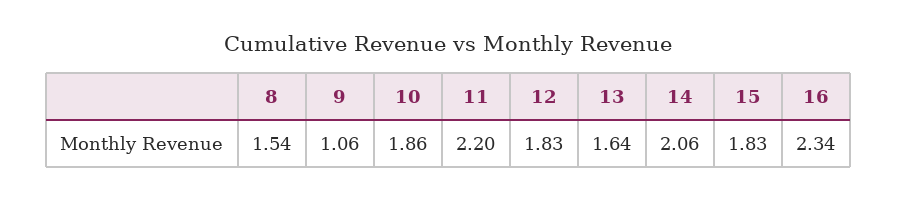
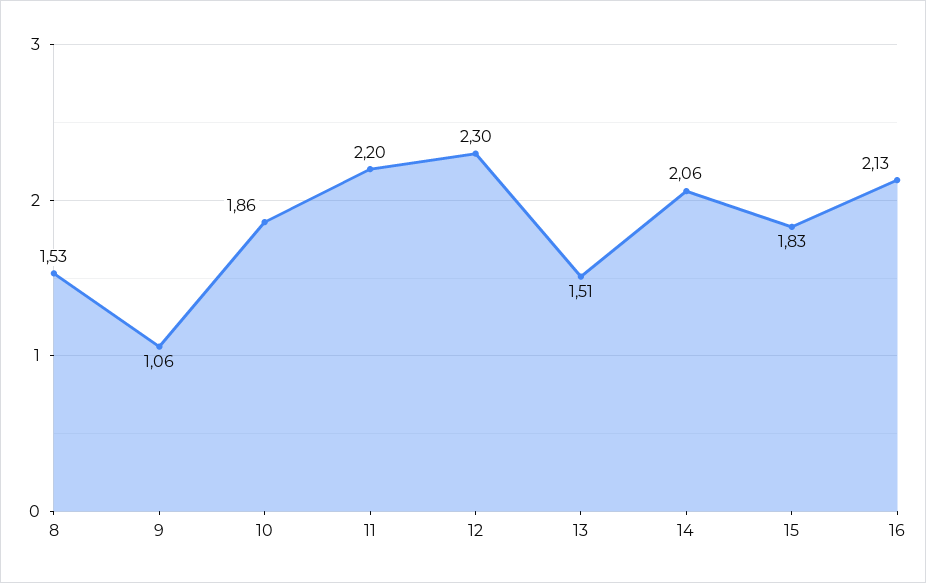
8: 1.54 -> 1.53
12: 1.83 -> 2.3
13: 1.64 -> 1.51
16: 2.34 -> 2.13

